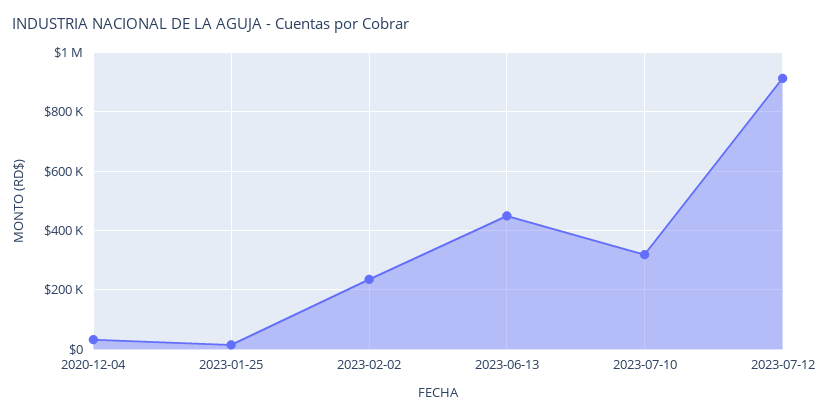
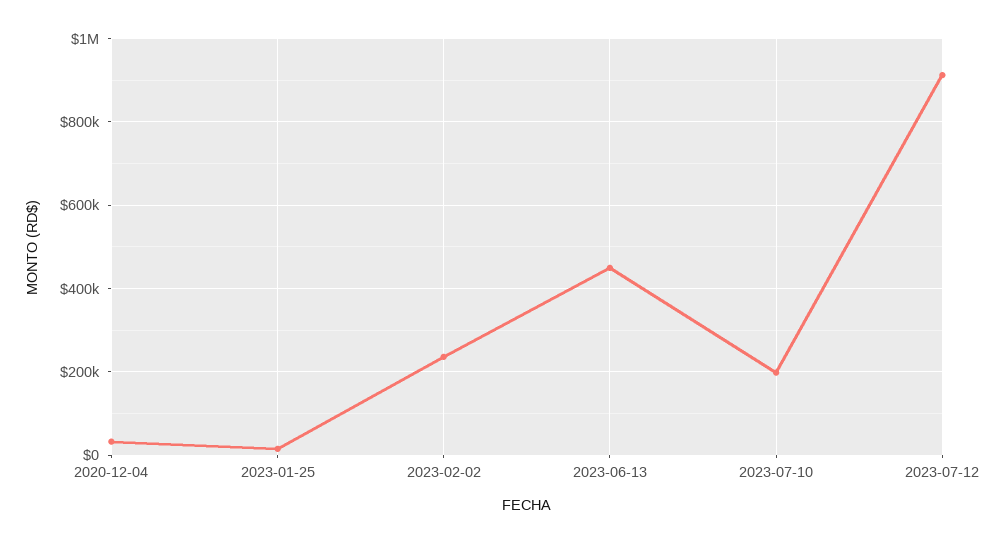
2023-07-10: 325000 -> 200000

